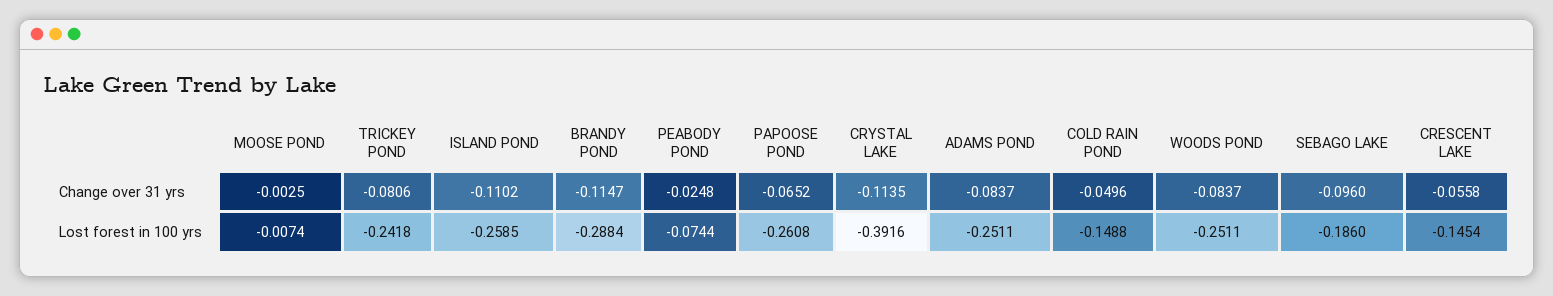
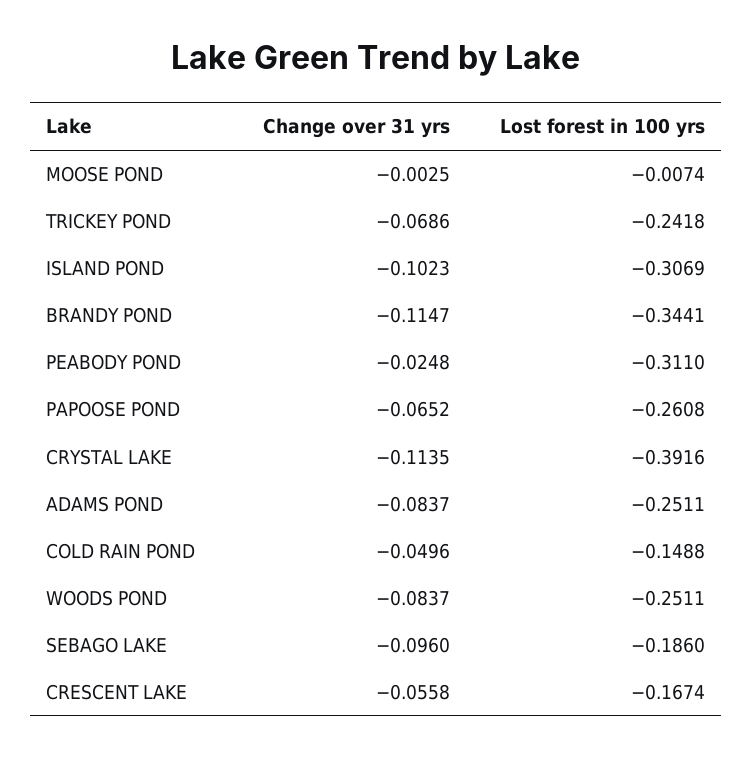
TRICKEY POND, Change over 31 yrs: -0.0806 -> -0.0686
ISLAND POND, Change over 31 yrs: -0.1102 -> -0.1023
ISLAND POND, Lost forest in 100 yrs: -0.2585 -> -0.3069
BRANDY POND, Lost forest in 100 yrs: -0.2884 -> -0.3441
PEABODY POND, Lost forest in 100 yrs: -0.0744 -> -0.311
CRESCENT LAKE, Lost forest in 100 yrs: -0.1454 -> -0.1674

